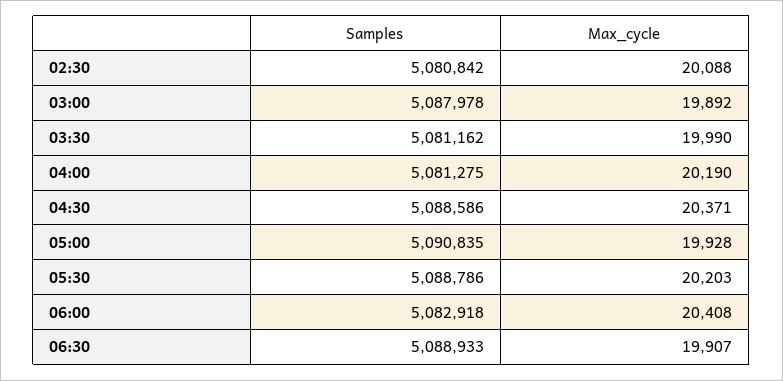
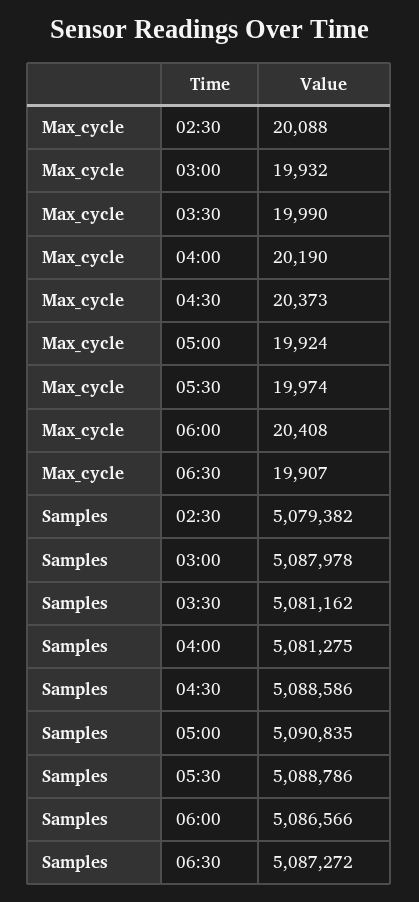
Samples, 02:30: 5080842 -> 5079382
Max_cycle, 03:00: 19892 -> 19932
Max_cycle, 04:30: 20371 -> 20373
Max_cycle, 05:00: 19928 -> 19924
Max_cycle, 05:30: 20203 -> 19974
Samples, 06:00: 5082918 -> 5086566
Samples, 06:30: 5088933 -> 5087272

